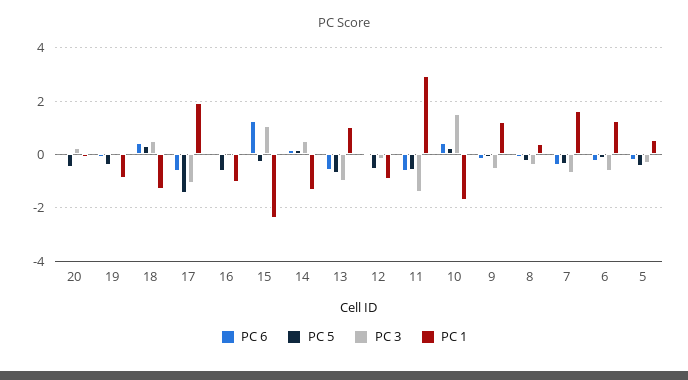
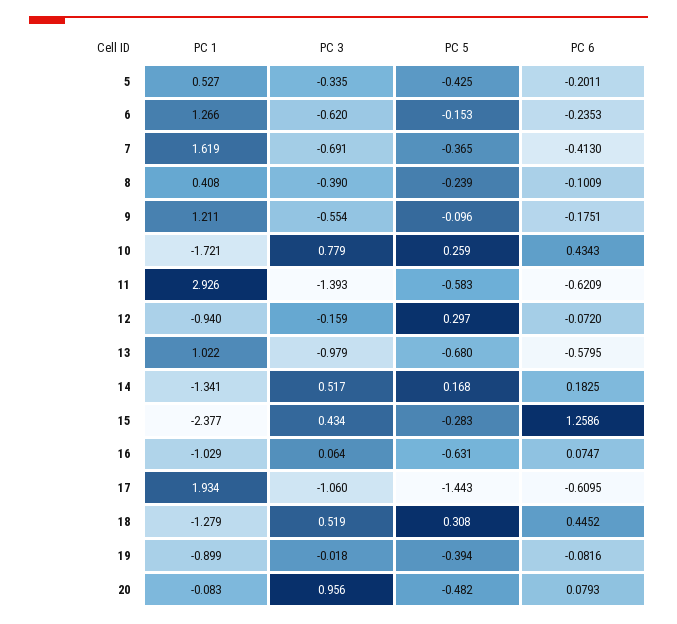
PC 3, 20: 0.25 -> 0.956
PC 3, 15: 1 -> 0.434
PC 5, 12: -0.5 -> 0.297
PC 3, 10: 1.5 -> 0.779

